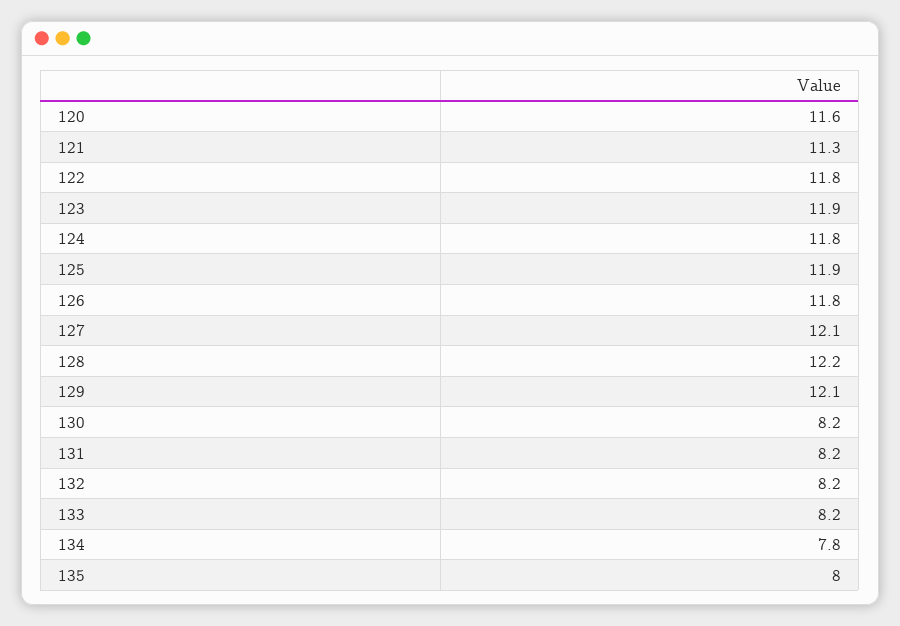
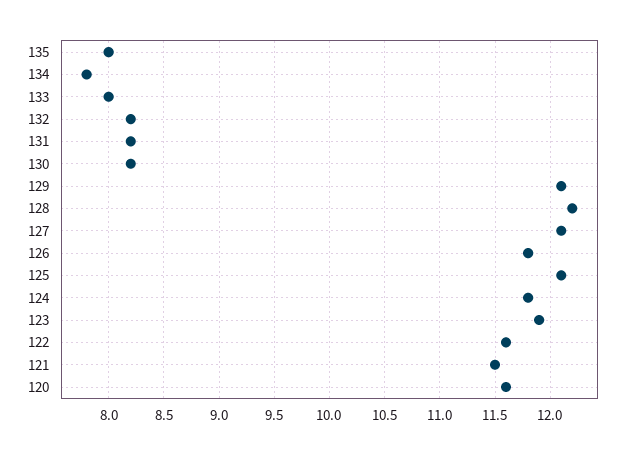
121: 11.3 -> 11.5
122: 11.8 -> 11.6
125: 11.9 -> 12.1
133: 8.2 -> 8

